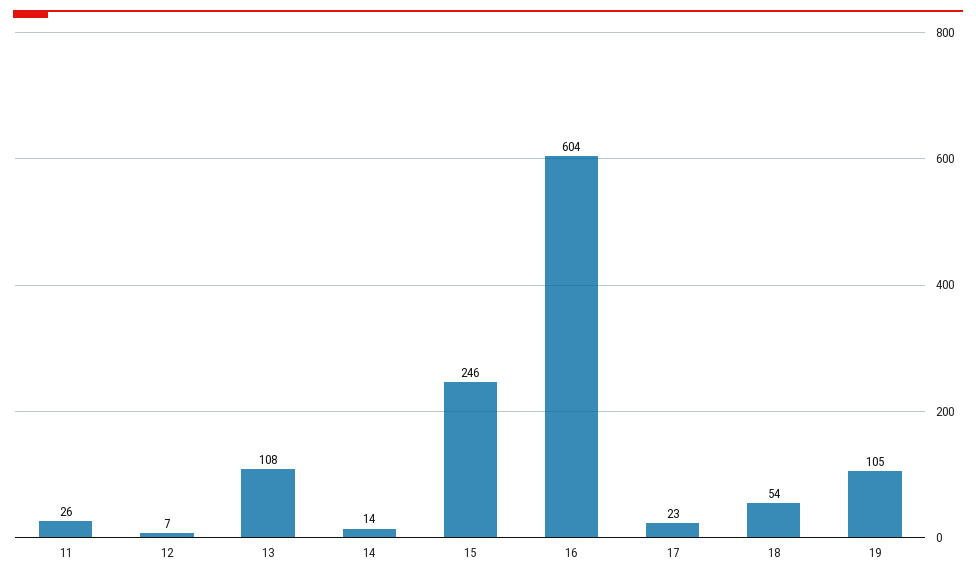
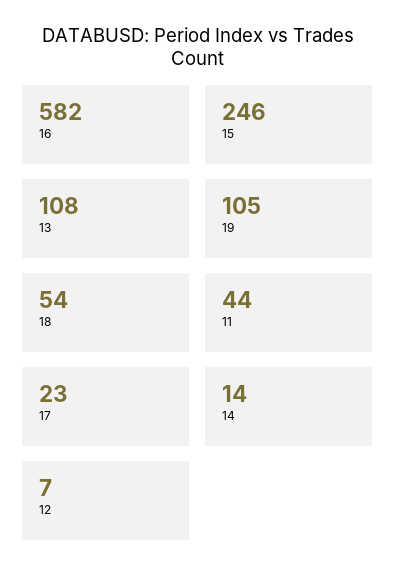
11: 26 -> 44
16: 604 -> 582

